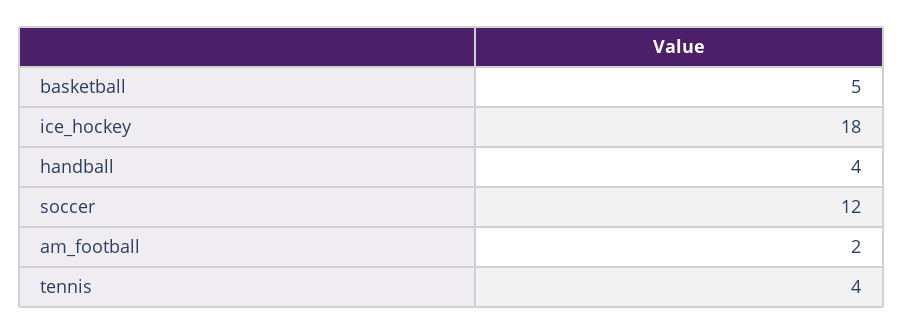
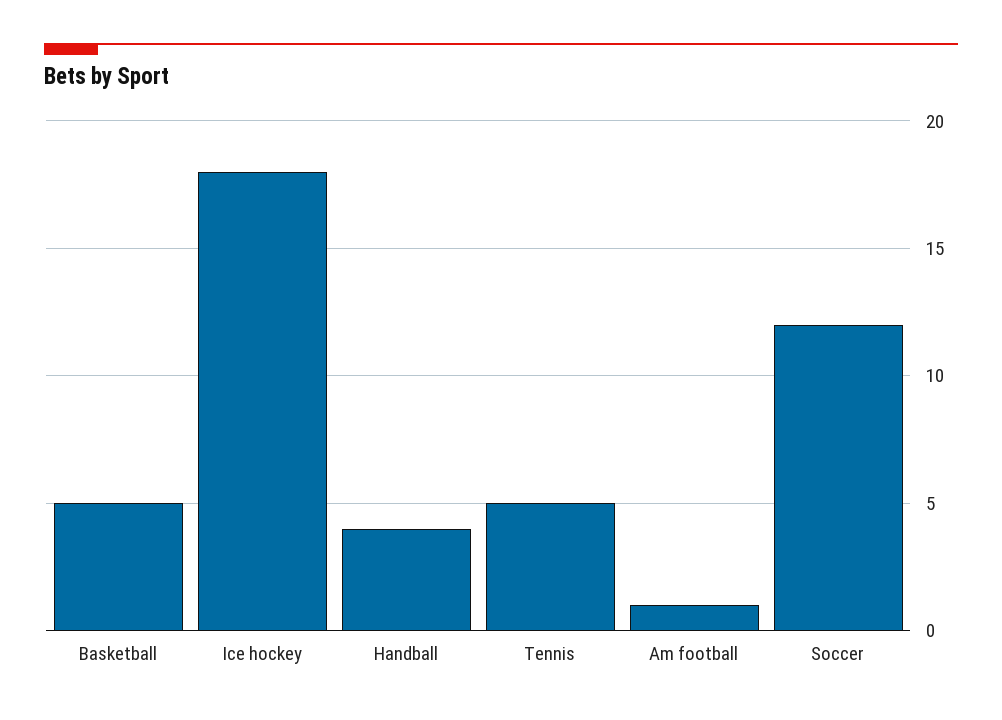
am_football: 2 -> 1
tennis: 4 -> 5

